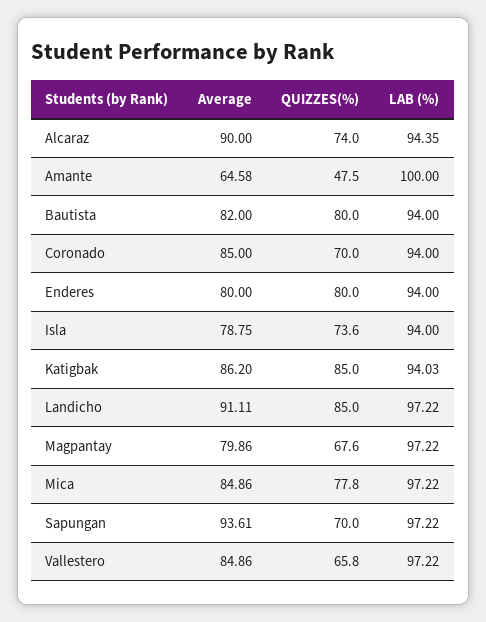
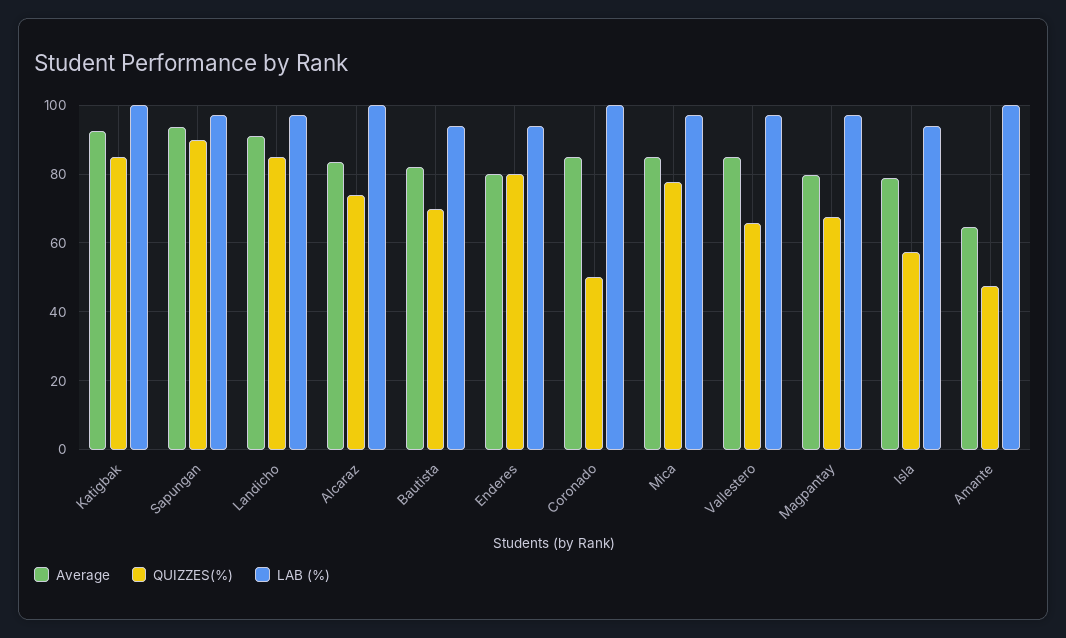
Average, Alcaraz: 90 -> 84
LAB (%), Alcaraz: 94.35 -> 100
QUIZZES(%), Bautista: 80 -> 70
QUIZZES(%), Coronado: 70 -> 50
LAB (%), Coronado: 94 -> 100
QUIZZES(%), Isla: 73.6 -> 58
Average, Katigbak: 86.2 -> 92
LAB (%), Katigbak: 94.03 -> 100
QUIZZES(%), Sapungan: 70 -> 90

